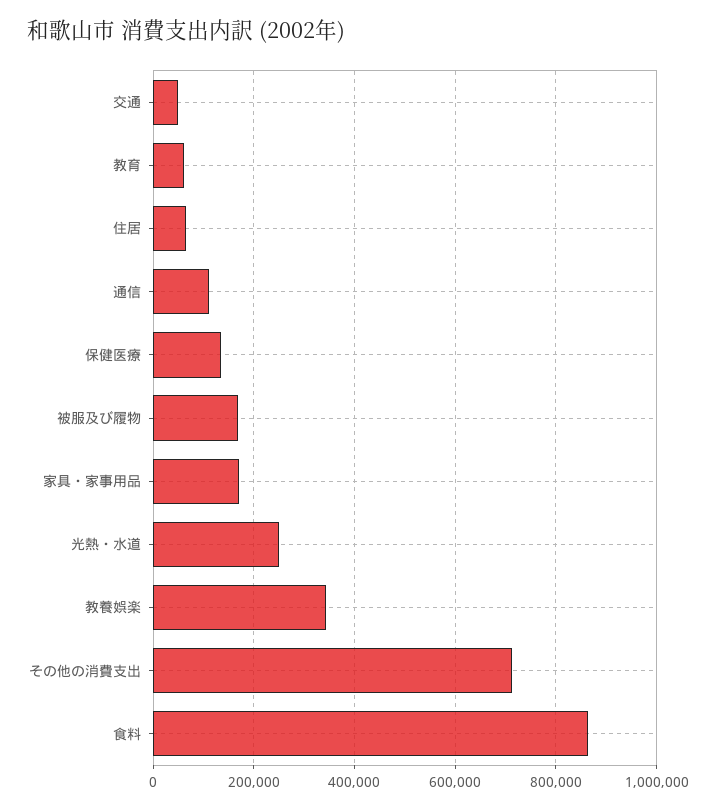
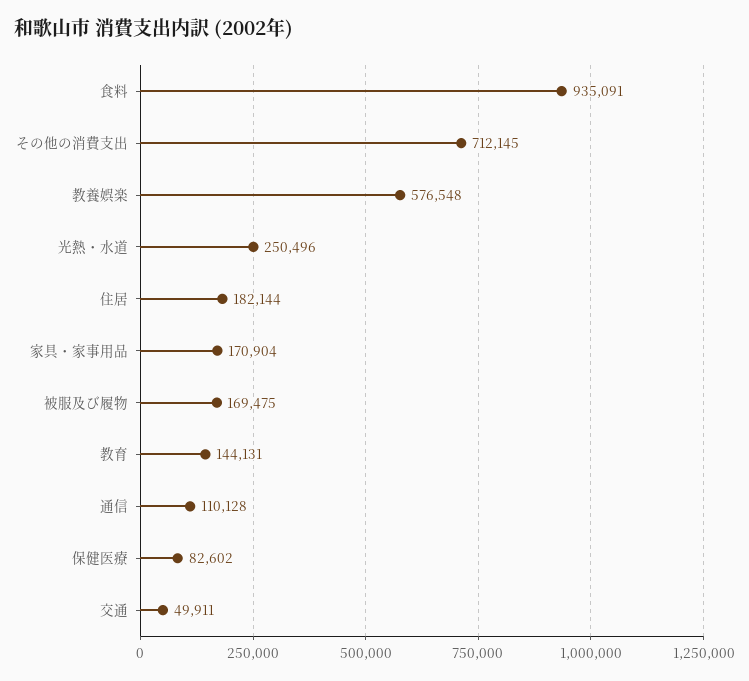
教育: 60000 -> 144131
住居: 60000 -> 182144
保健医療: 140000 -> 82602
教養娯楽: 340000 -> 576548
食料: 860000 -> 935091

